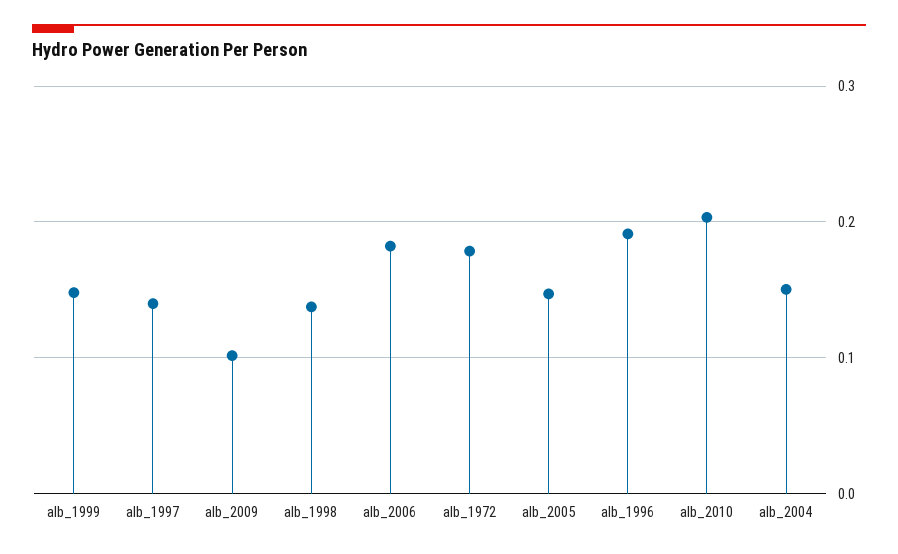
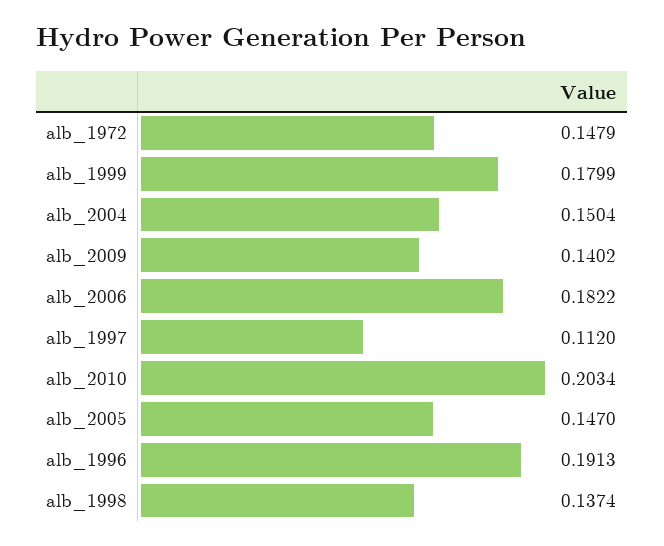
alb_1999: 0.15 -> 0.1799
alb_1997: 0.14 -> 0.112
alb_2009: 0.1 -> 0.1402
alb_1972: 0.18 -> 0.1479

